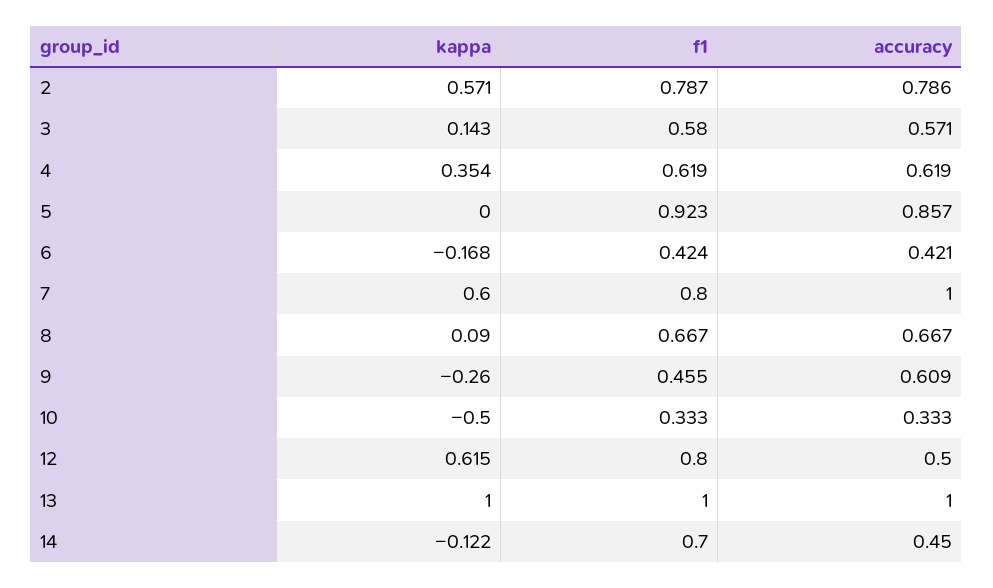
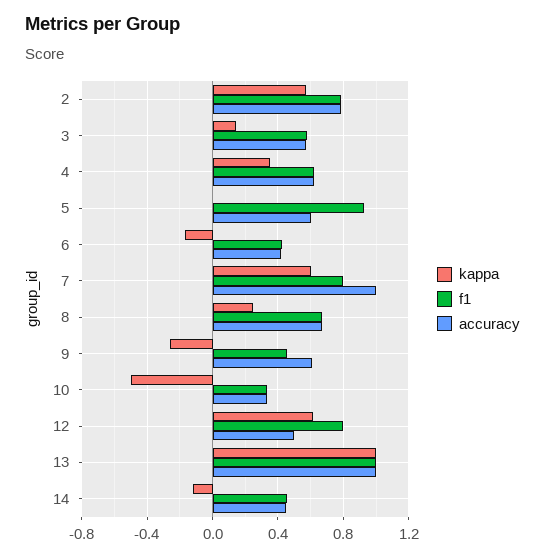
accuracy, 5: 0.857 -> 0.6
kappa, 8: 0.09 -> 0.25
f1, 14: 0.7 -> 0.45

